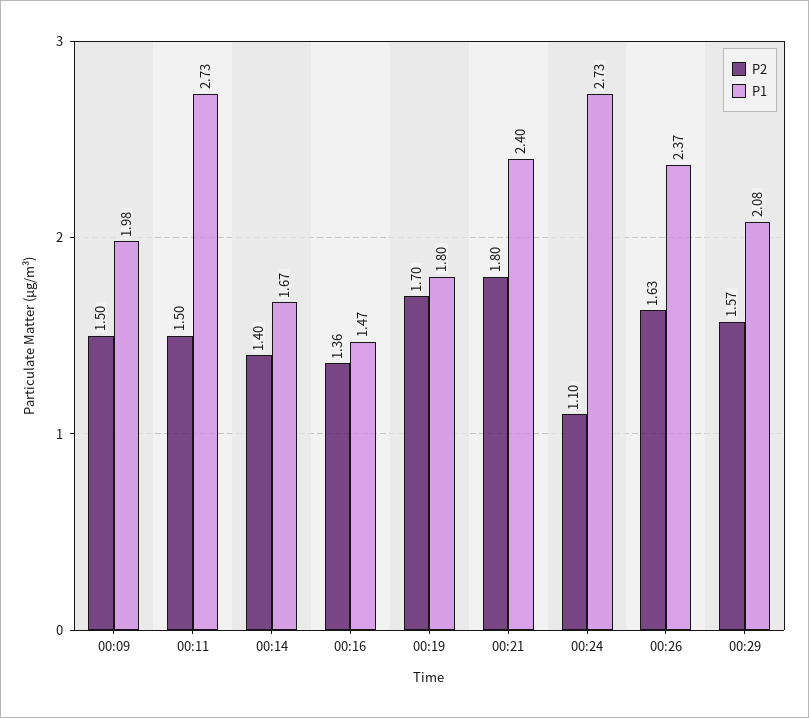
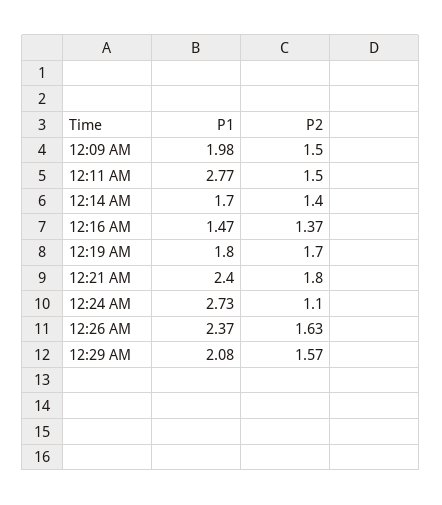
P1, 00:11: 2.73 -> 2.77
P1, 00:14: 1.67 -> 1.7
P2, 00:16: 1.36 -> 1.37

